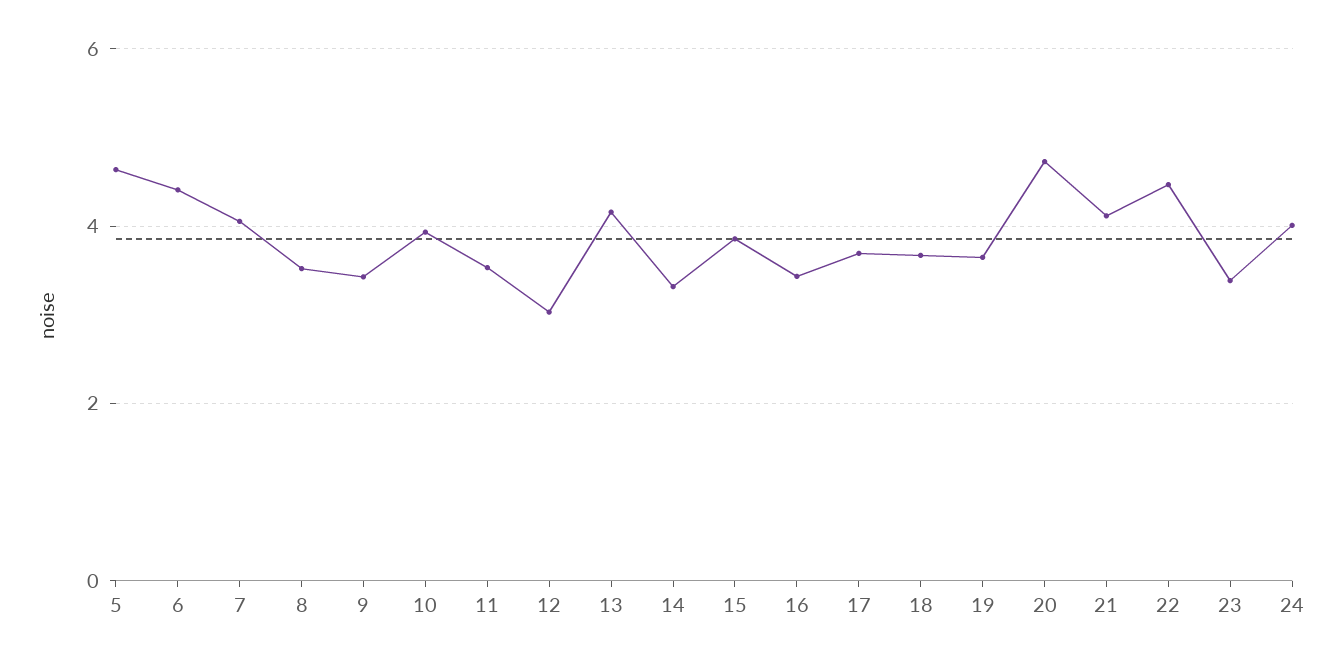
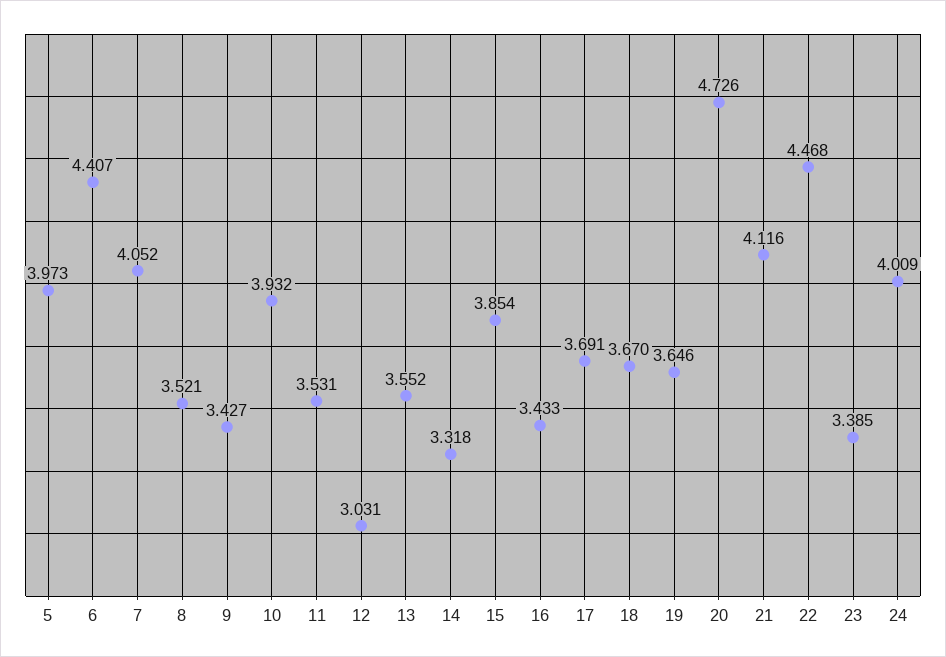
5: 4.6 -> 3.973
13: 4.2 -> 3.552

